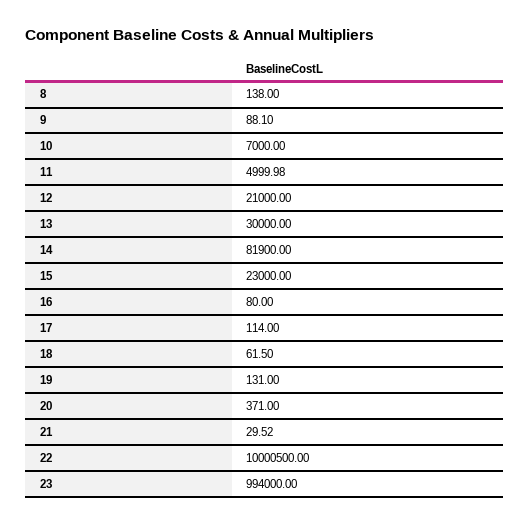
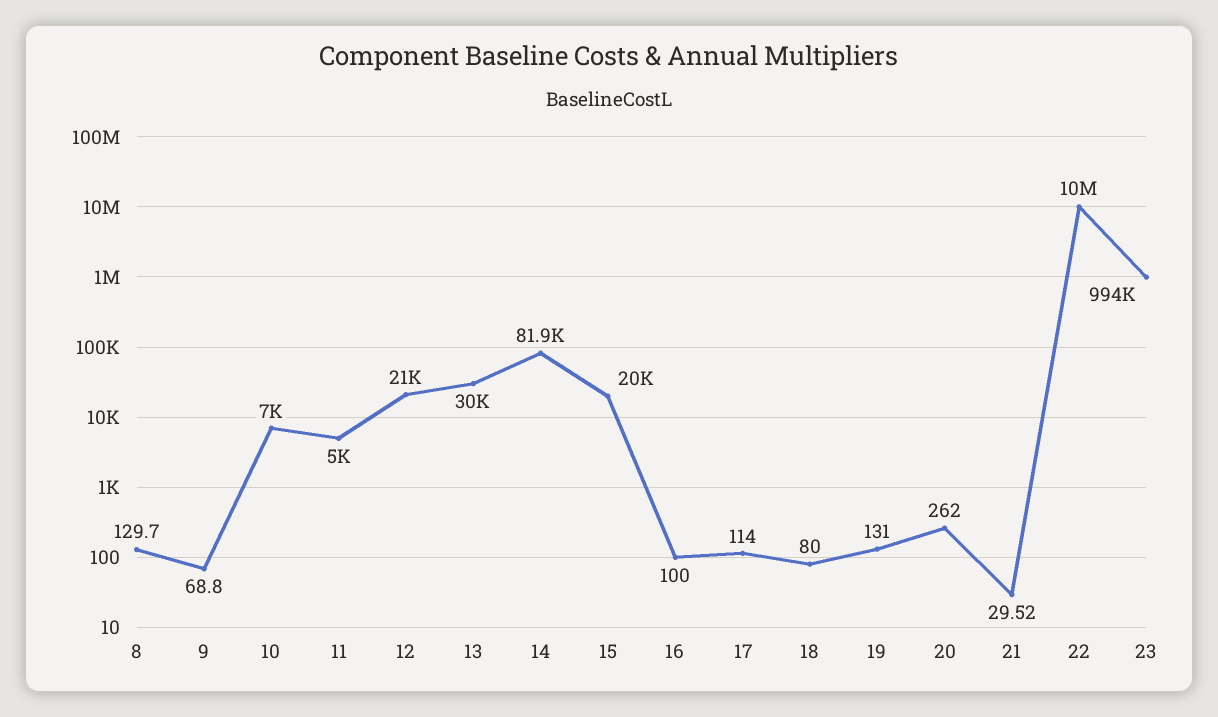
8: 138 -> 129.7
9: 88.1 -> 68.8
15: 23000 -> 20000
16: 80 -> 100
18: 61.5 -> 80
20: 371 -> 262

